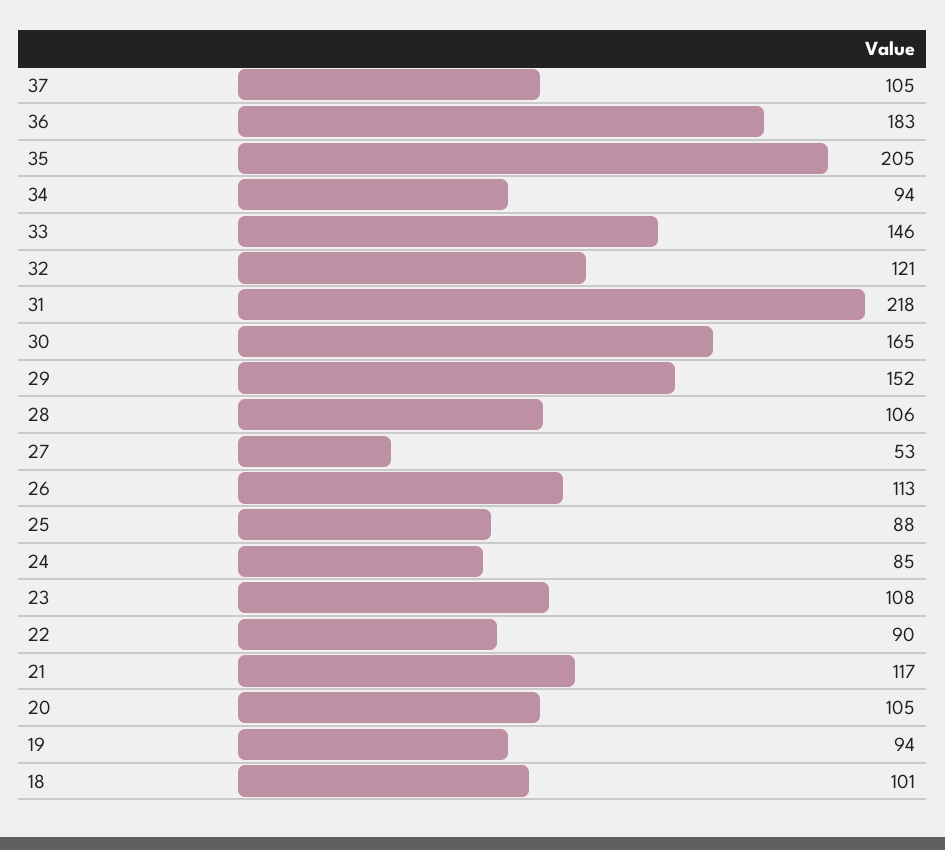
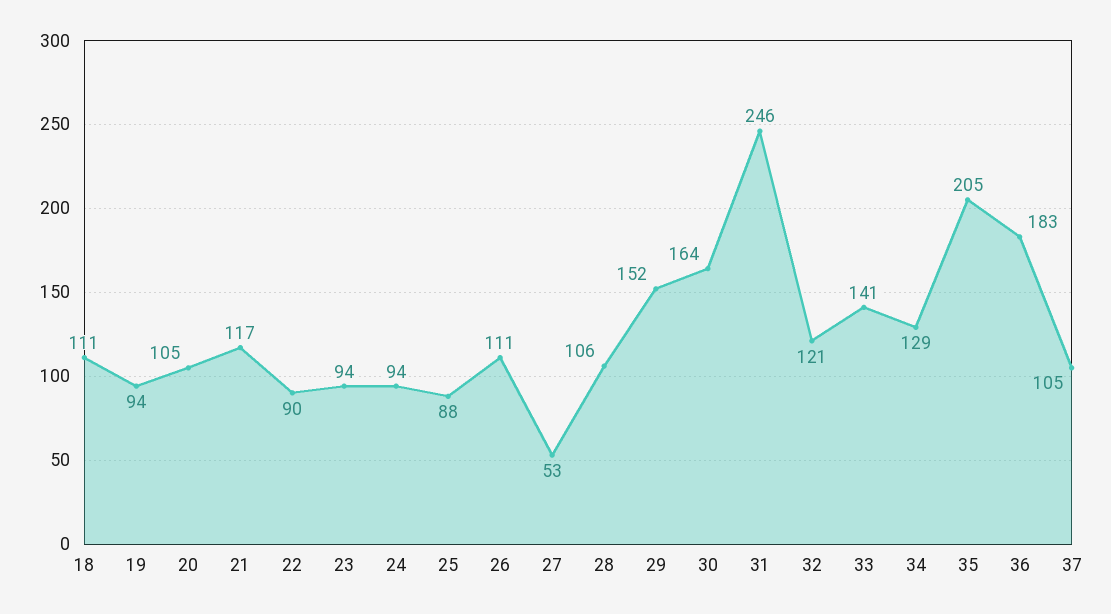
34: 94 -> 129
33: 146 -> 141
31: 218 -> 246
30: 165 -> 164
26: 113 -> 111
24: 85 -> 94
23: 108 -> 94
18: 101 -> 111

